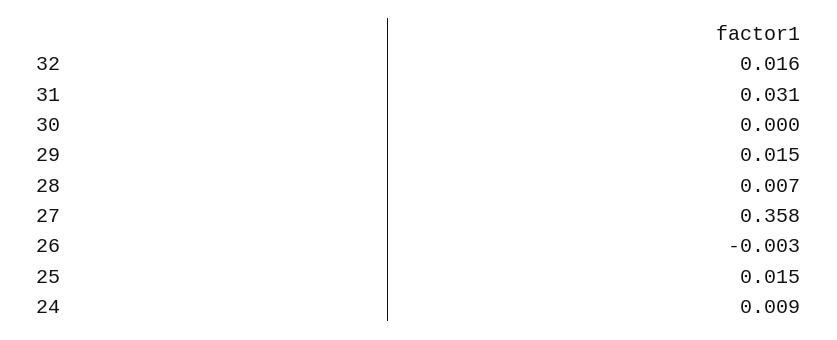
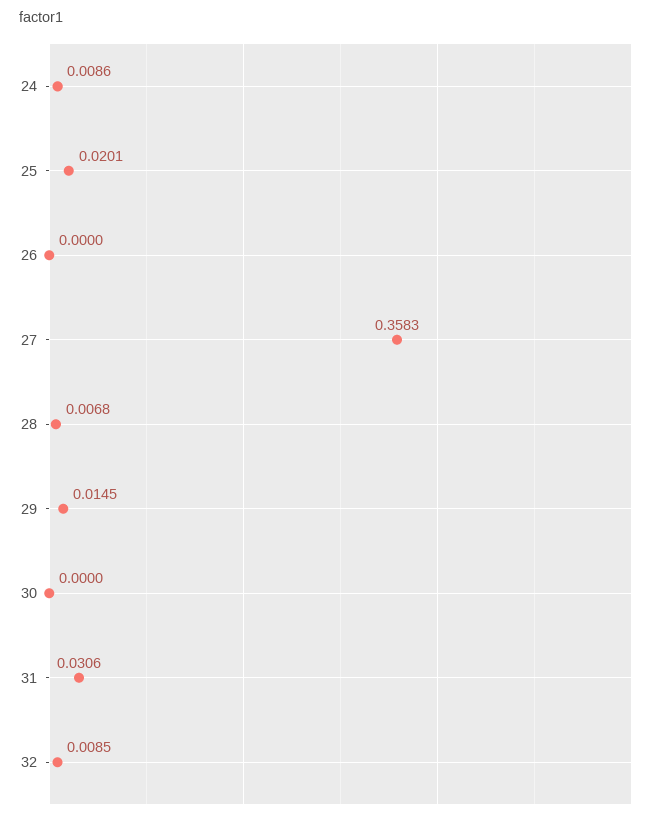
32: 0.016 -> 0.0085
26: -0.003 -> 0
25: 0.015 -> 0.0201

